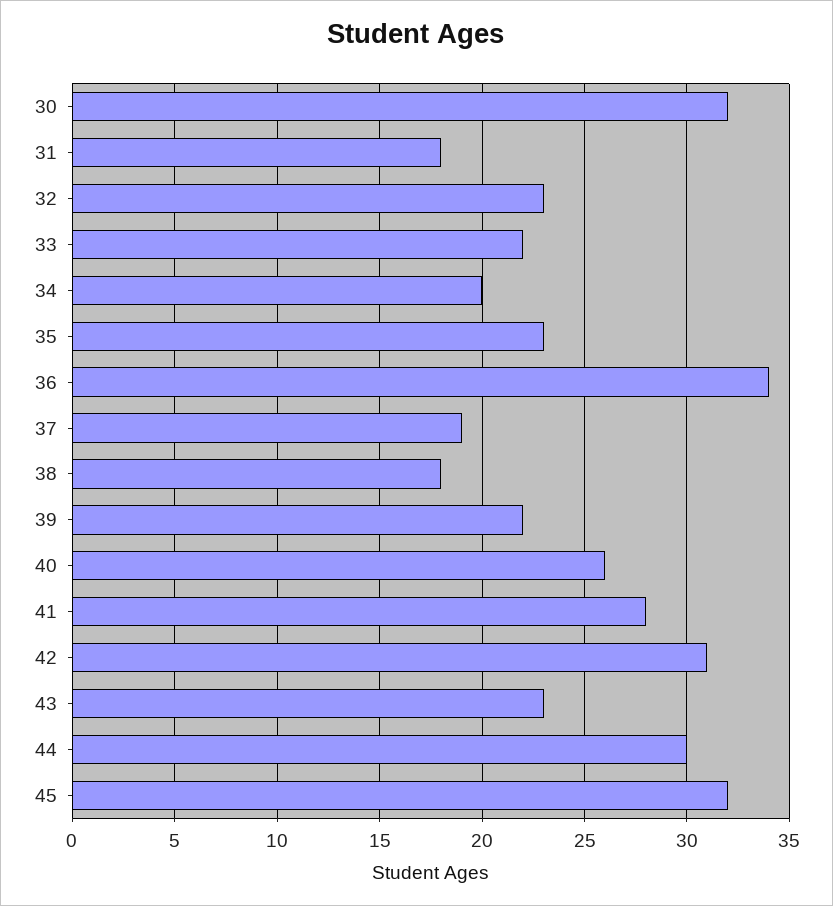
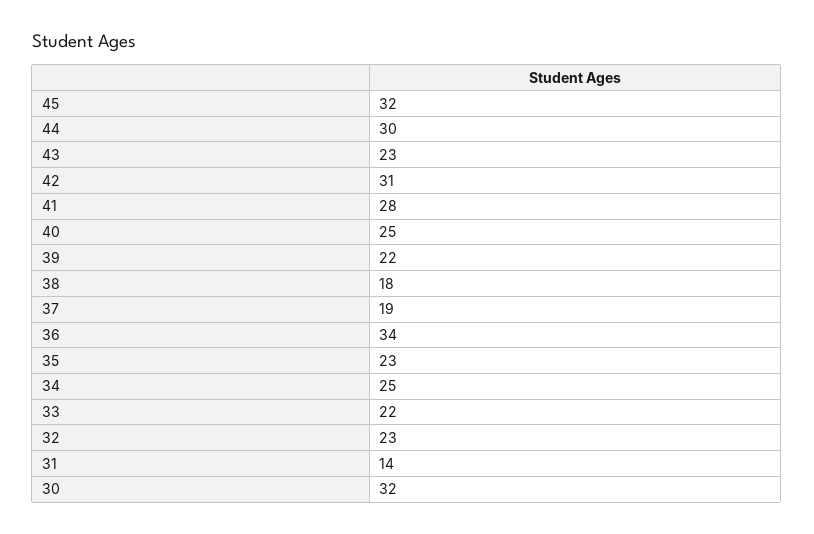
31: 18 -> 14
34: 20 -> 25
40: 26 -> 25

